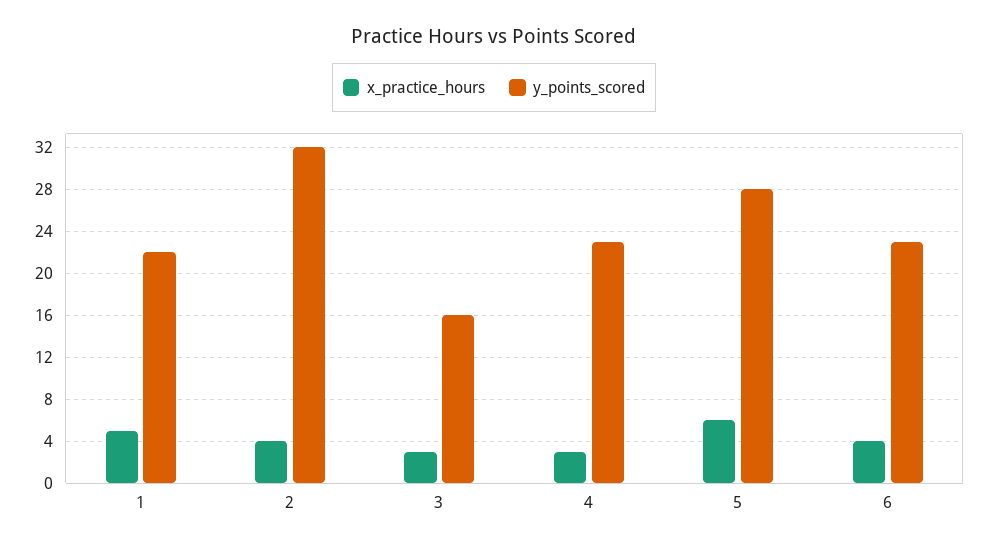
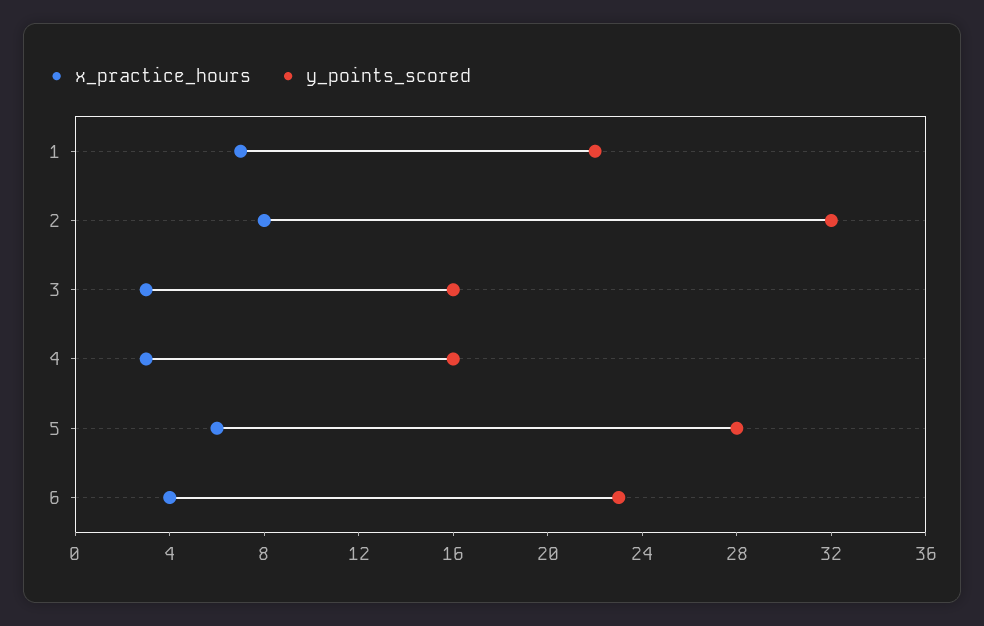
x_practice_hours, 1: 5 -> 7
x_practice_hours, 2: 4 -> 8
y_points_scored, 4: 23 -> 16

